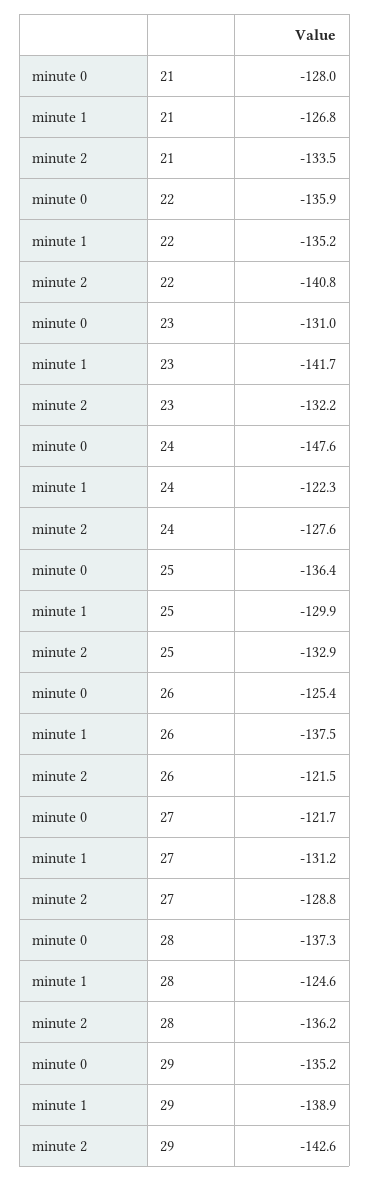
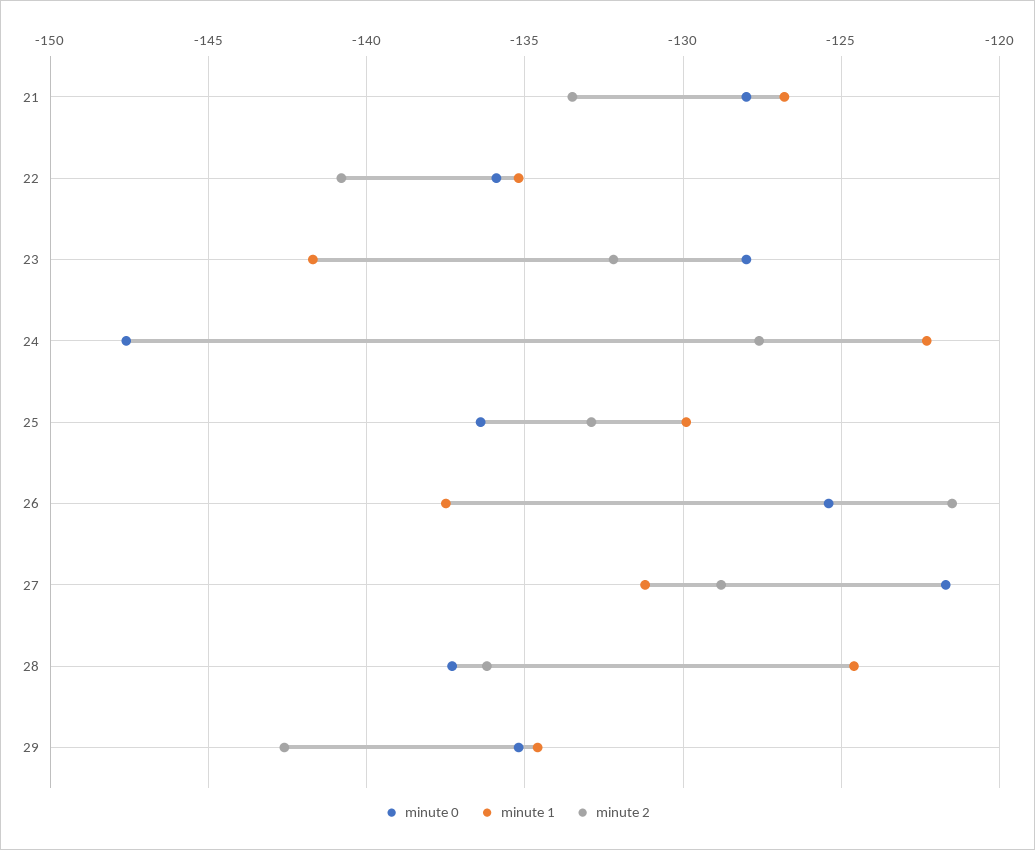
minute 0, 23: -131 -> -128
minute 1, 29: -138.9 -> -134.5

